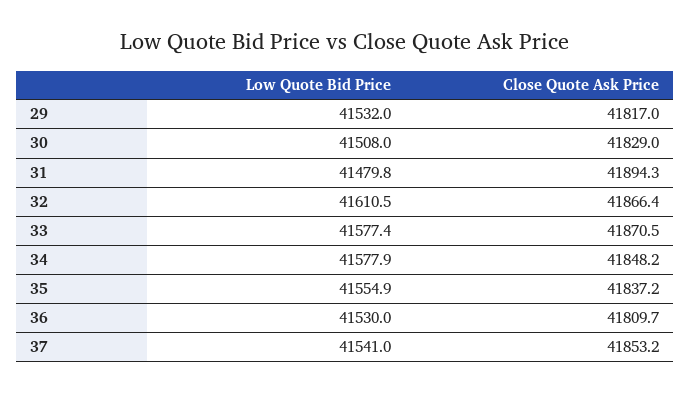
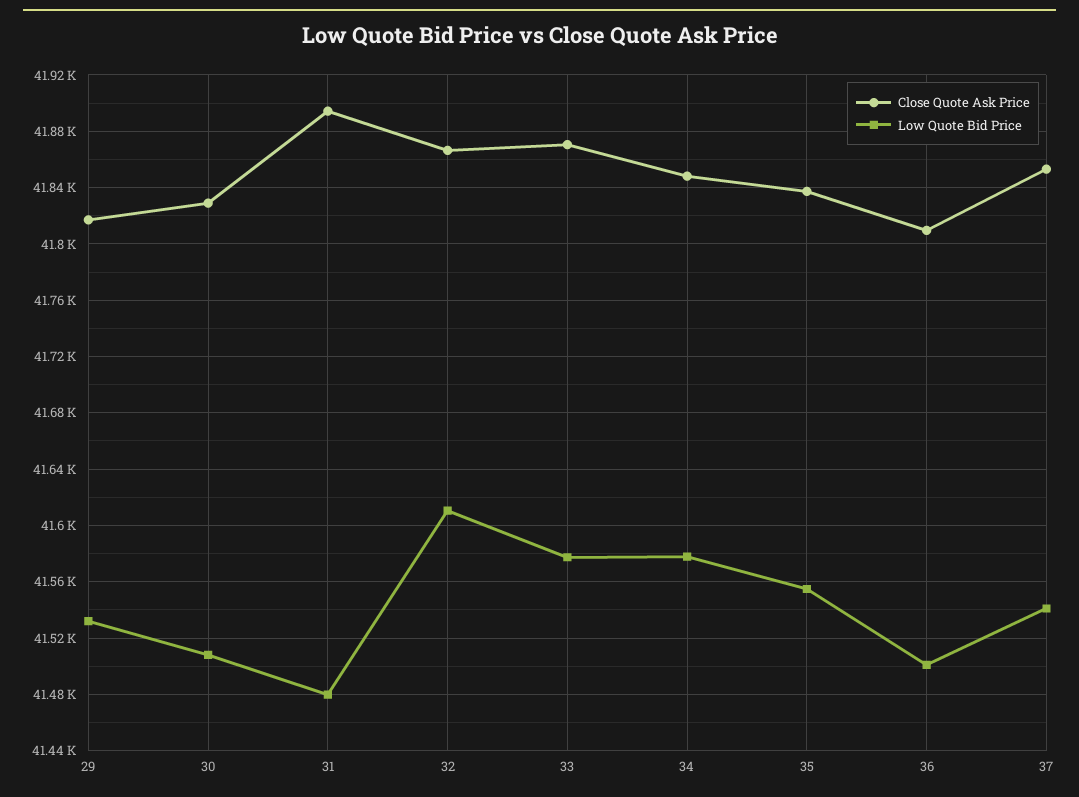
Low Quote Bid Price, 36: 41530 -> 41500

